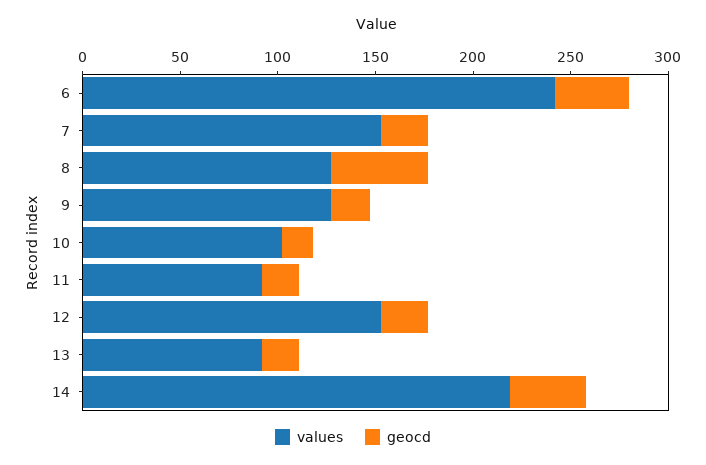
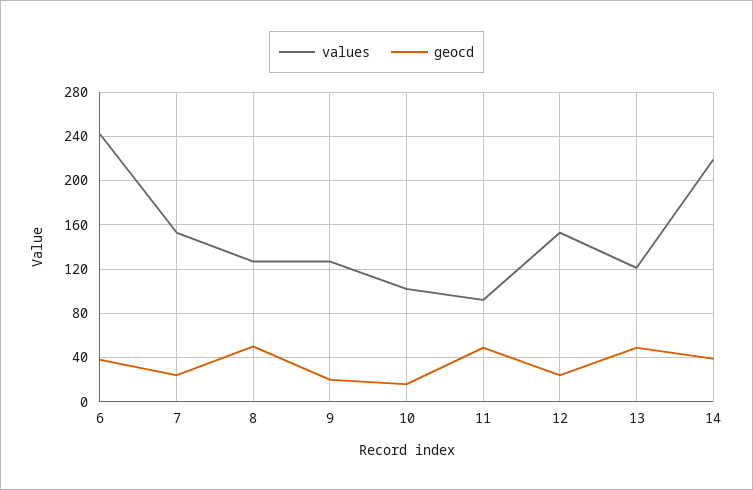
geocd, 11: 20 -> 50
values, 13: 90 -> 120
geocd, 13: 20 -> 50

